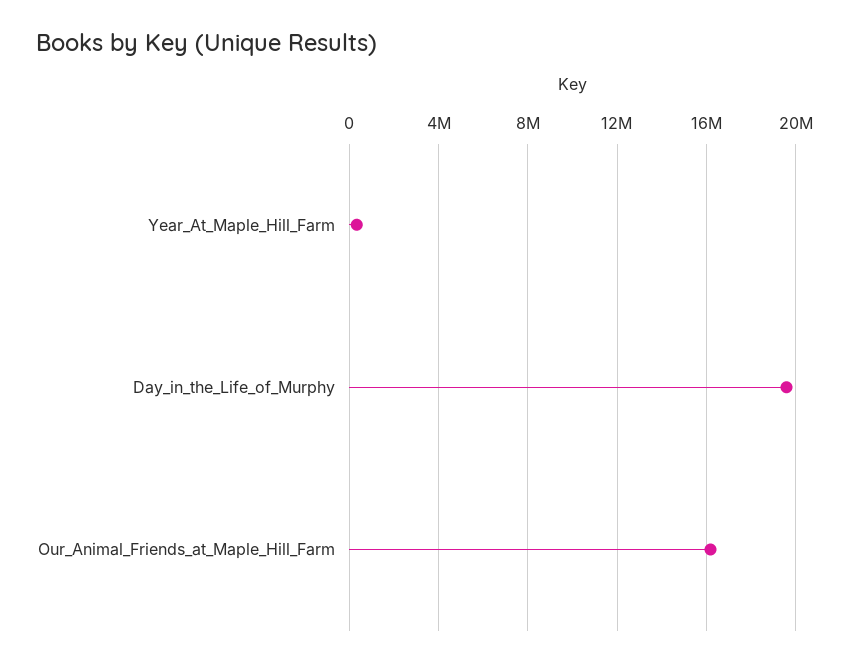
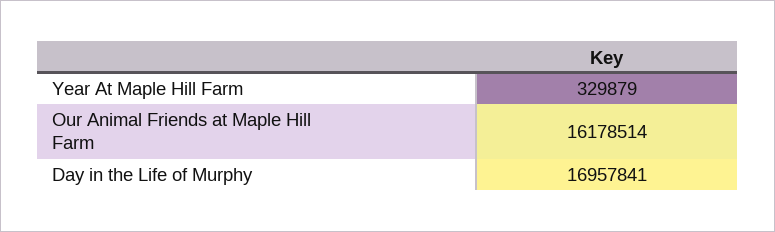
Day_in_the_Life_of_Murphy: 19500000 -> 16957841

